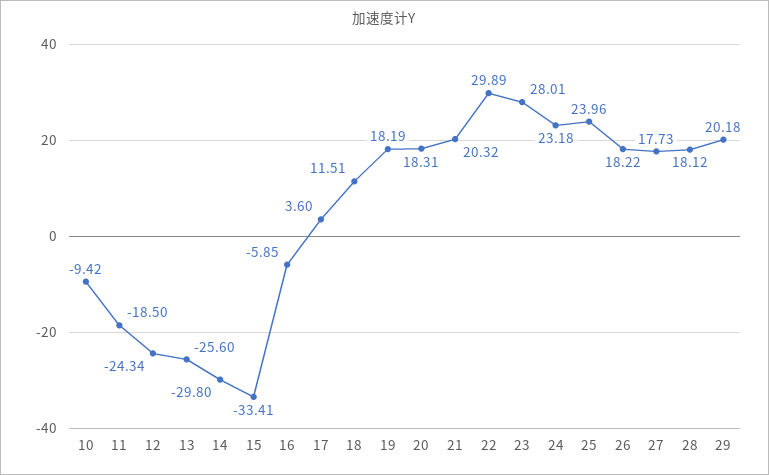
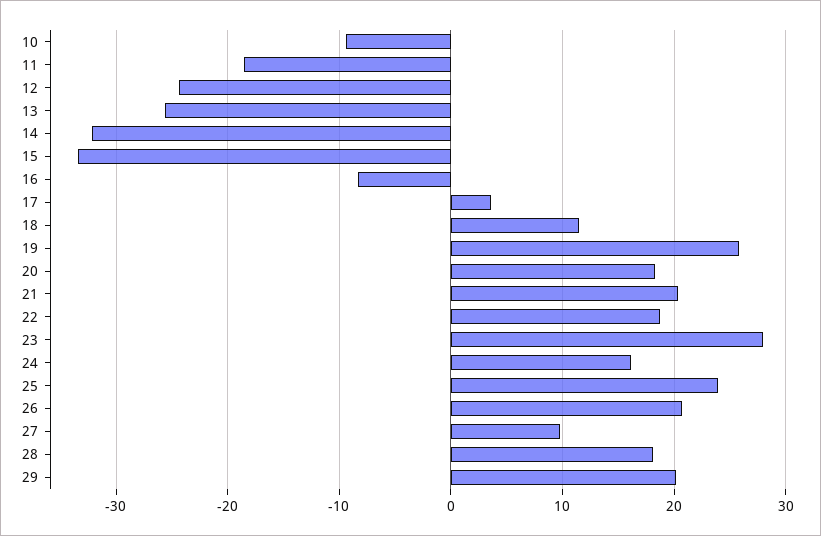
14: -29.8 -> -32
16: -5.85 -> -8
19: 18.19 -> 26
22: 29.89 -> 19
24: 23.18 -> 16
26: 18.22 -> 21
27: 17.73 -> 10

